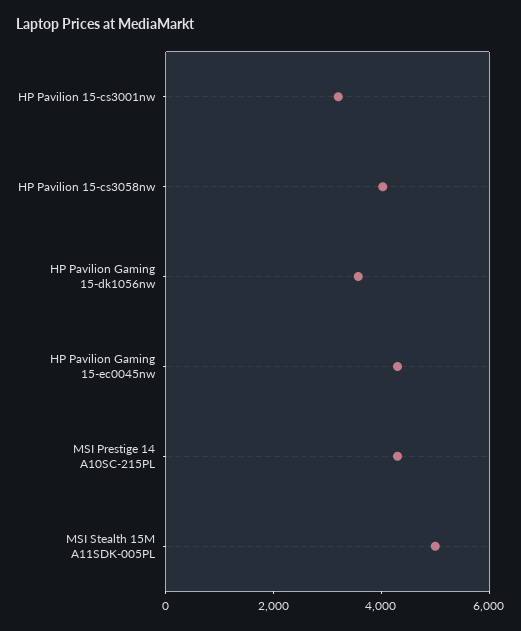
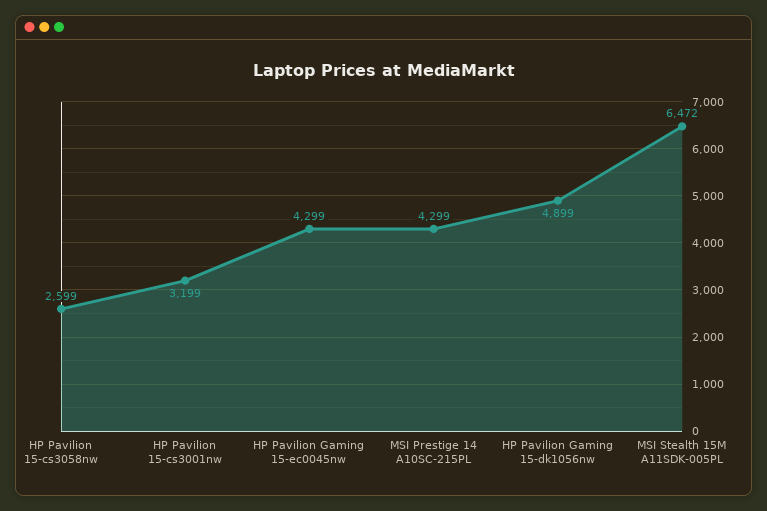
HP Pavilion 15-cs3058nw: 4000 -> 2599
HP Pavilion Gaming 15-dk1056nw: 3500 -> 4899
MSI Stealth 15M A11SDK-005PL: 5000 -> 6472

